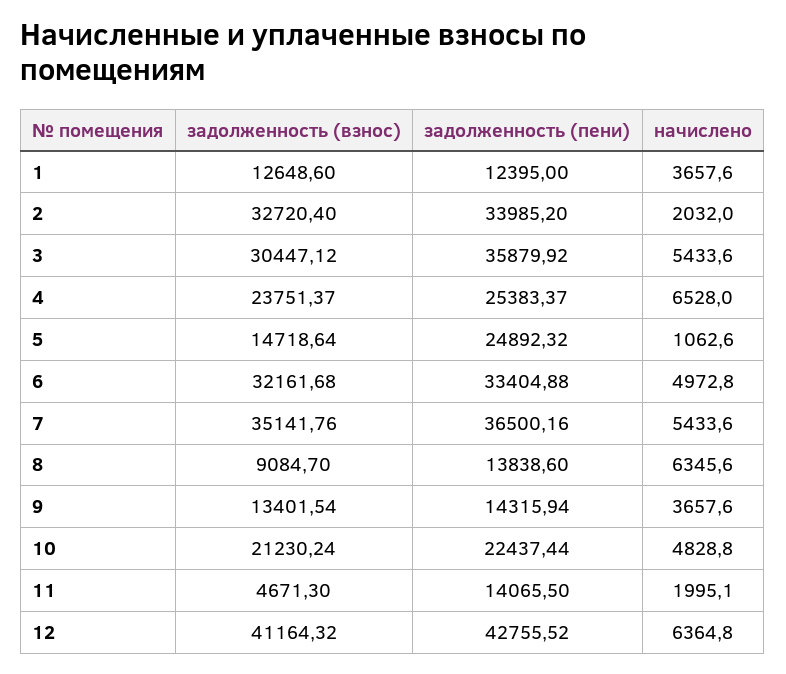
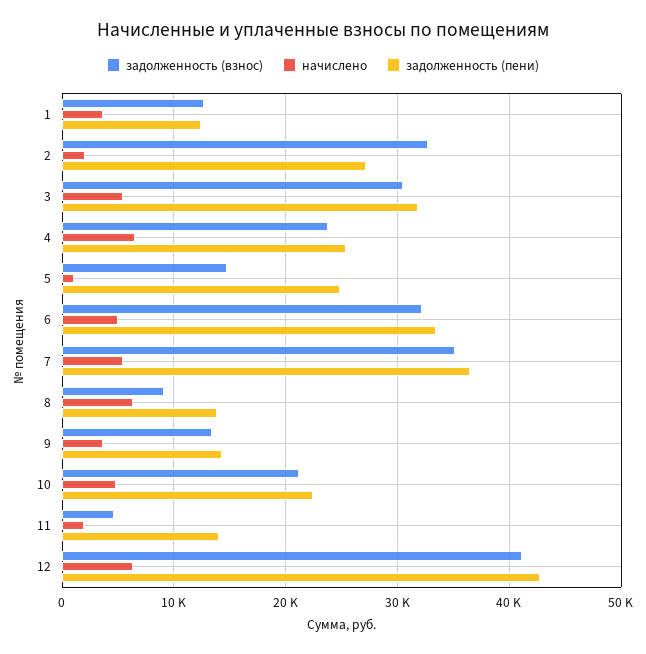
задолженность (пени), 2: 33985.2 -> 27000
задолженность (пени), 3: 35879.92 -> 32000

